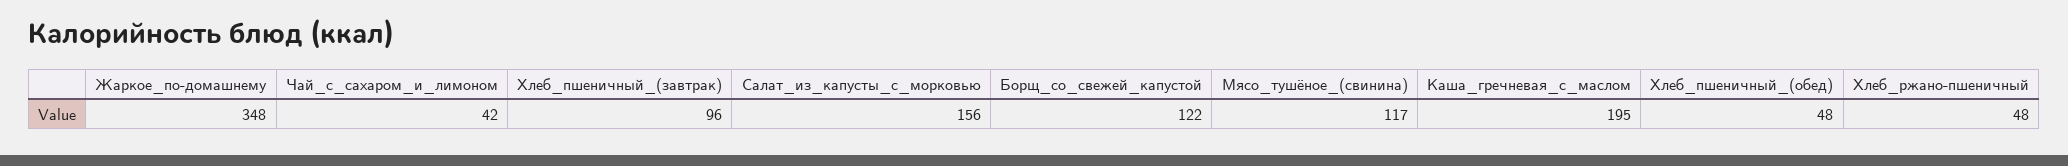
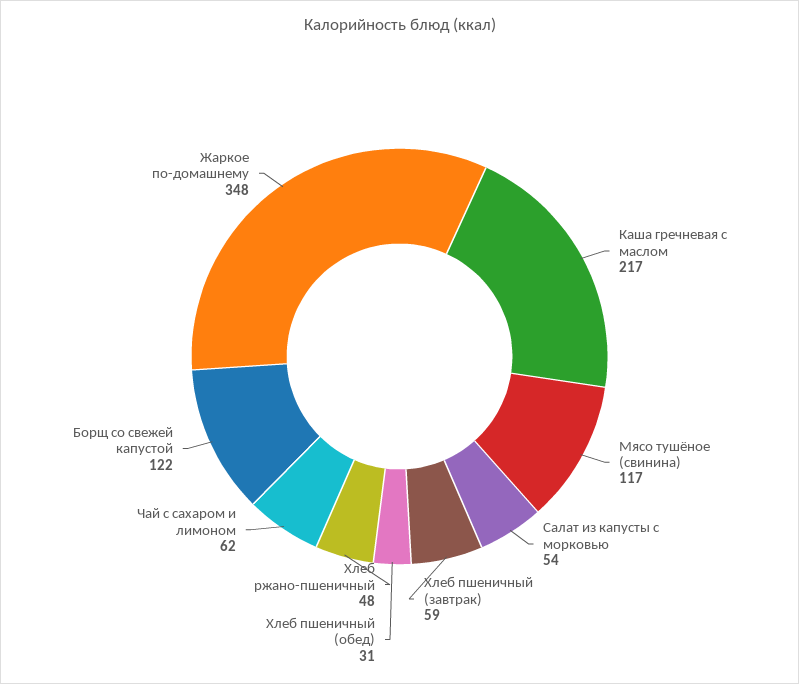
Чай_с_сахаром_и_лимоном: 42 -> 62
Хлеб_пшеничный_(завтрак): 96 -> 59
Салат_из_капусты_с_морковью: 156 -> 54
Каша_гречневая_с_маслом: 195 -> 217
Хлеб_пшеничный_(обед): 48 -> 31

